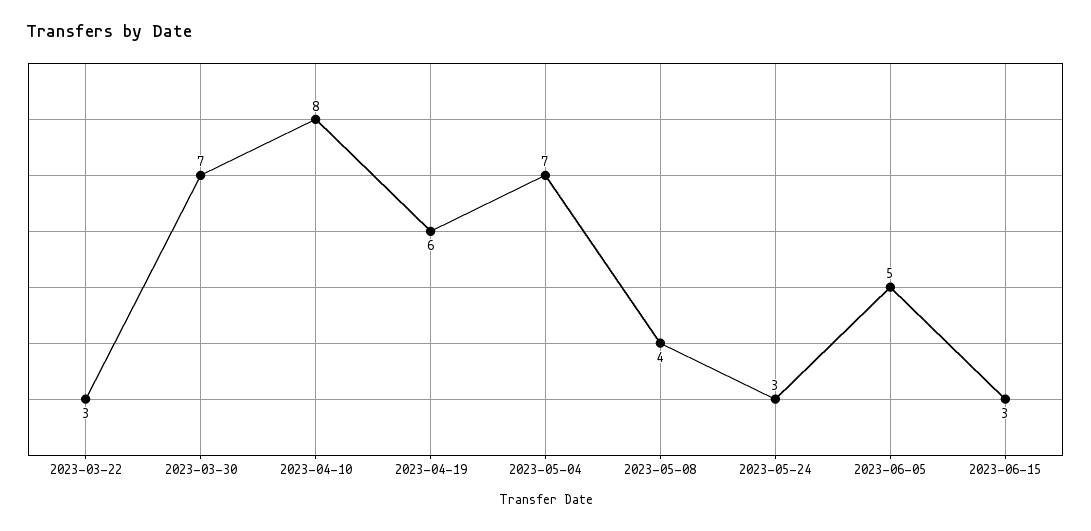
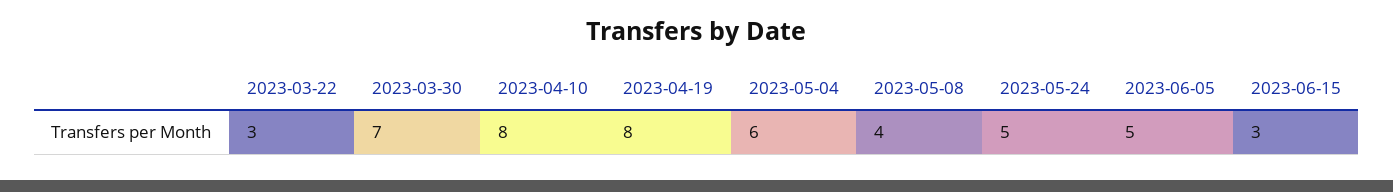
2023-04-19: 6 -> 8
2023-05-04: 7 -> 6
2023-05-24: 3 -> 5

